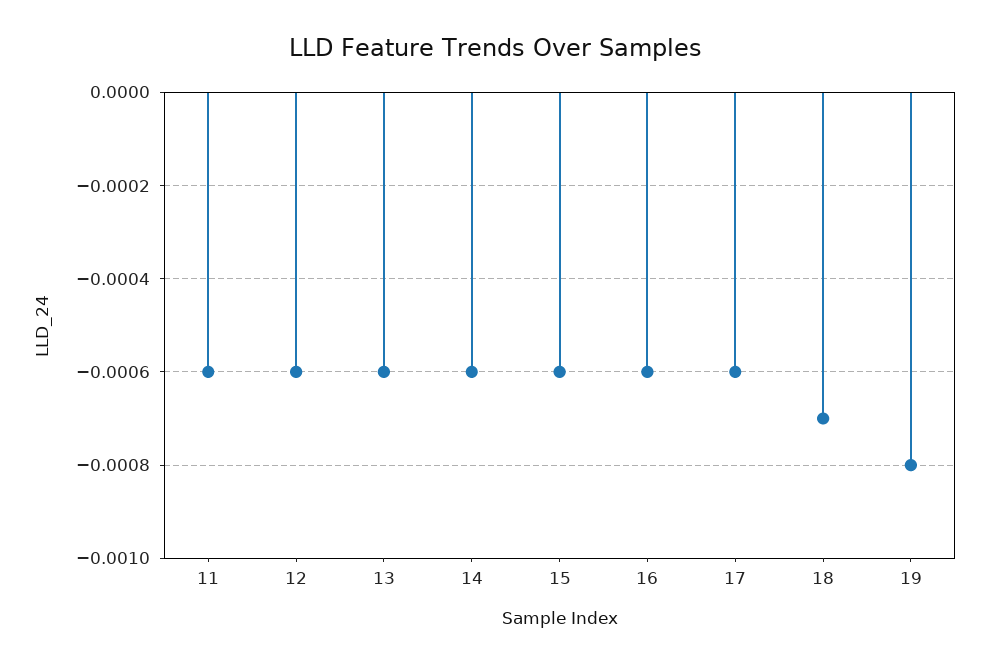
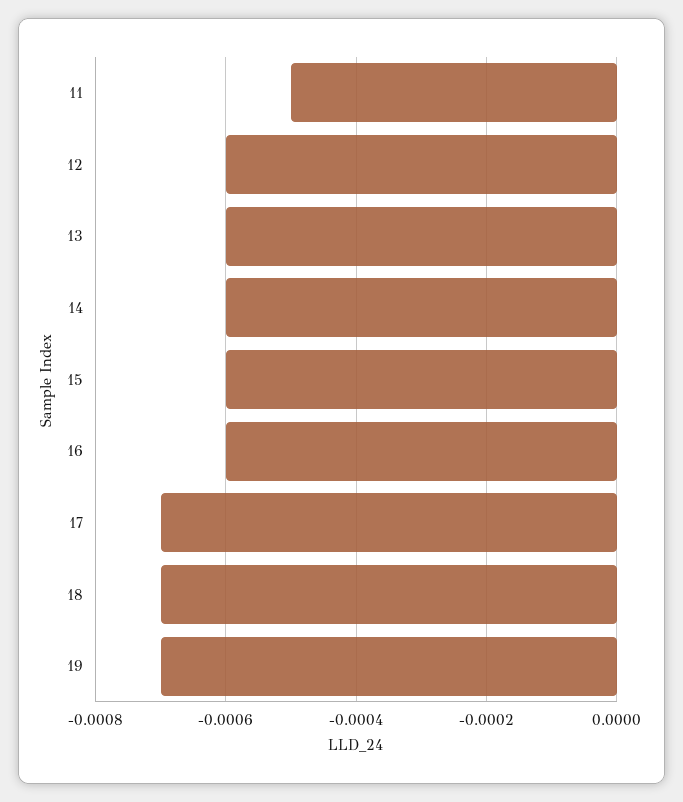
11: -0.0006 -> -0.0005
17: -0.0006 -> -0.0007
19: -0.0008 -> -0.0007

